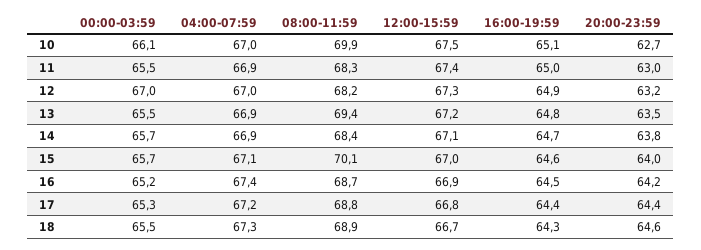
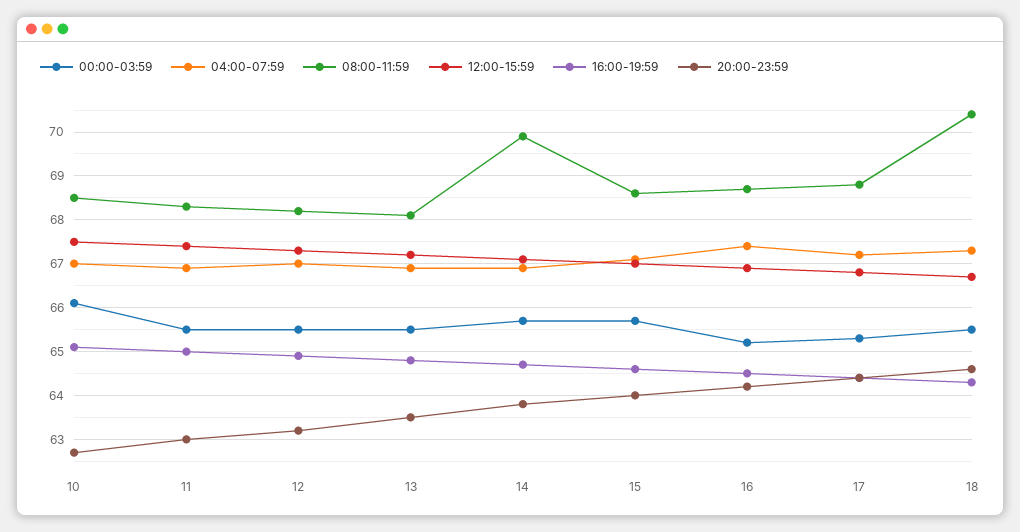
08:00-11:59, 10: 69.9 -> 68.5
00:00-03:59, 12: 67 -> 65.5
08:00-11:59, 13: 69.4 -> 68
08:00-11:59, 14: 68.4 -> 70
08:00-11:59, 15: 70.1 -> 68.5
08:00-11:59, 18: 68.9 -> 70.5

